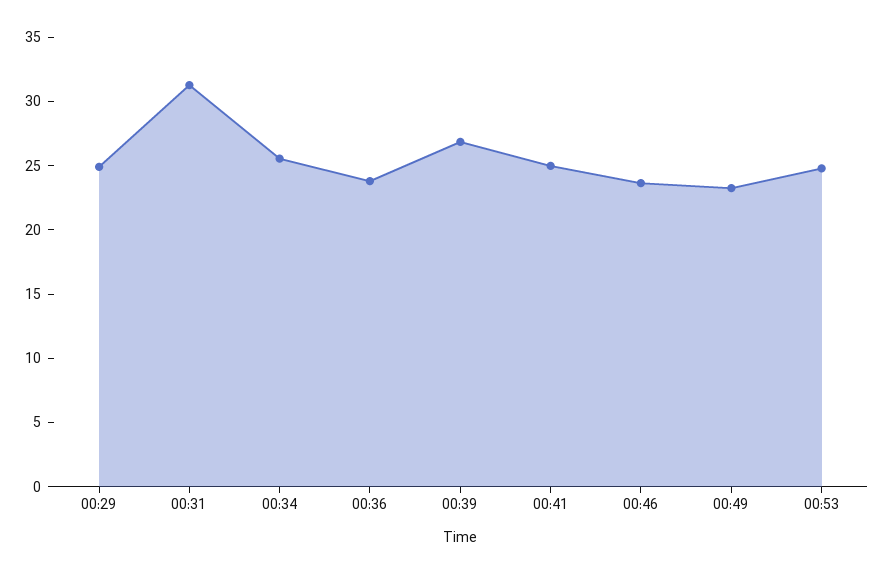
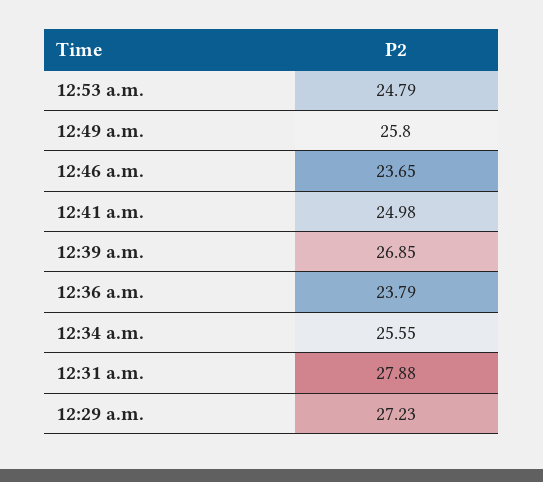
00:29: 25 -> 27.23
00:31: 31 -> 27.88
00:49: 23 -> 25.8

